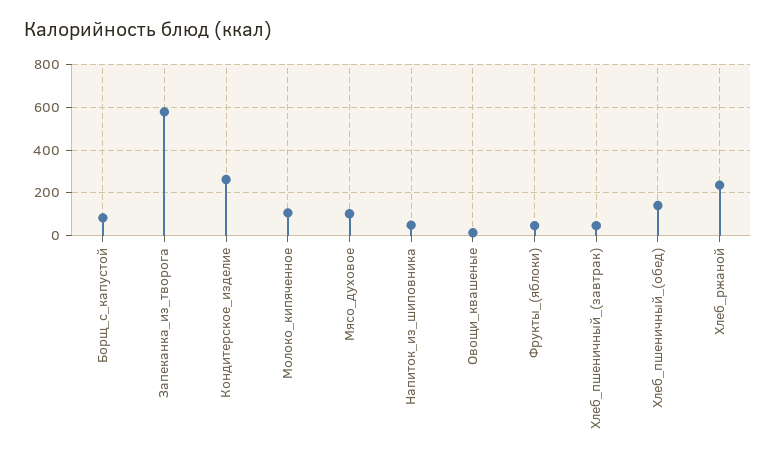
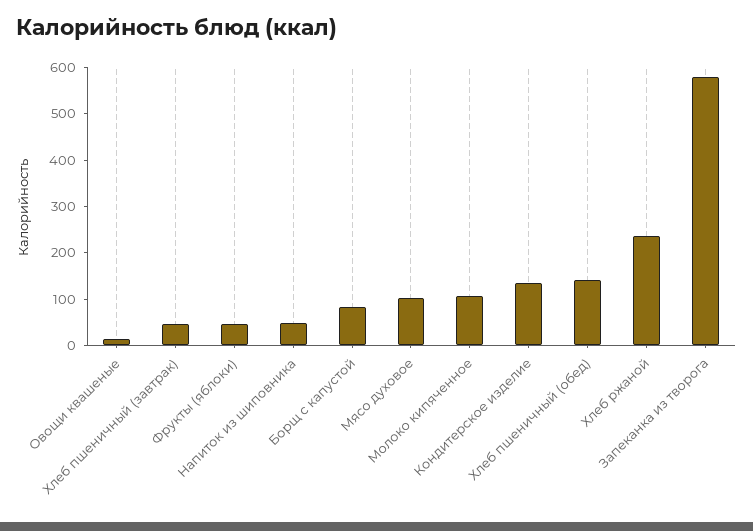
Кондитерское_изделие: 250 -> 140

